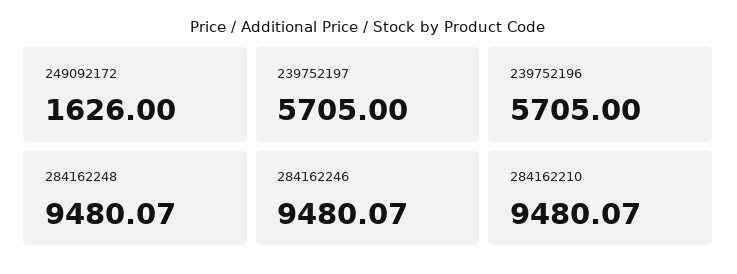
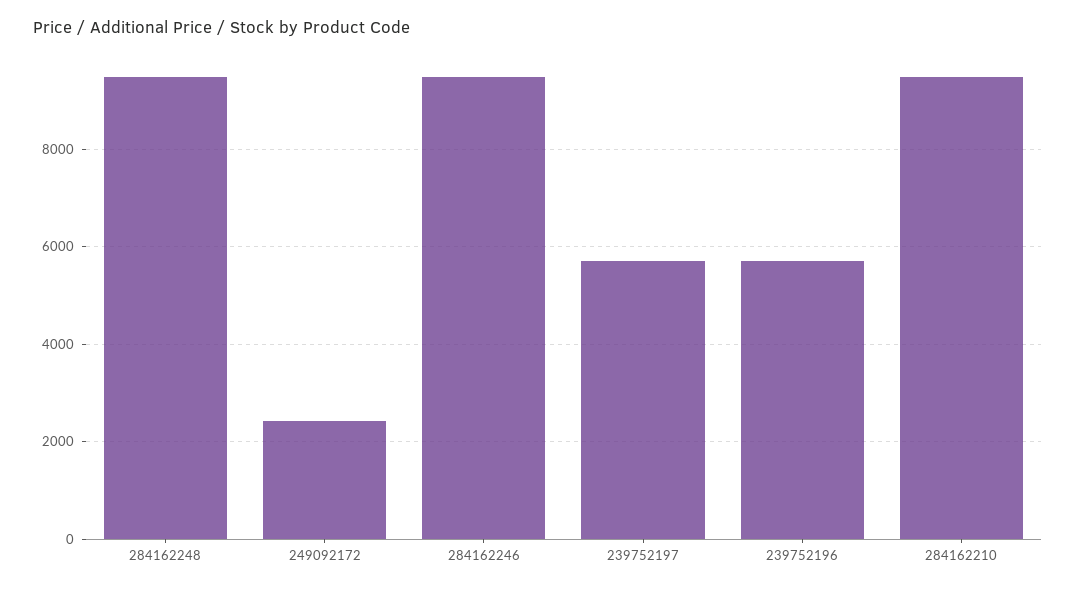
249092172: 1626 -> 2400

